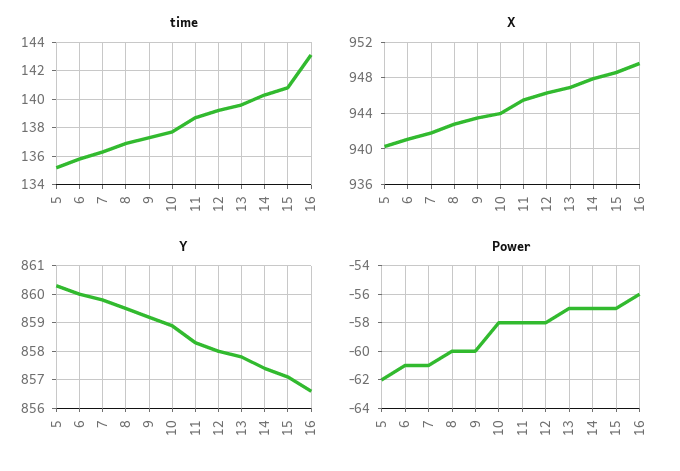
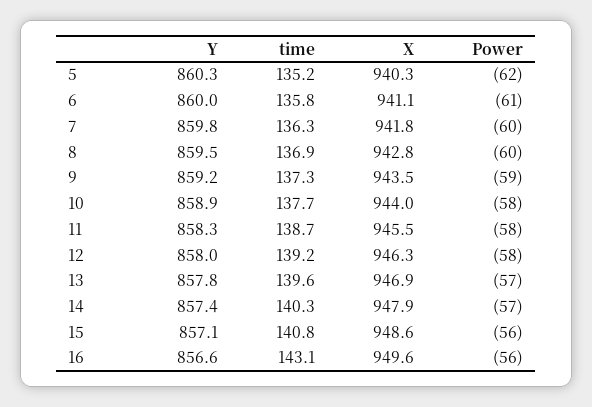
Power, 7: -61 -> -60
Power, 9: -60 -> -59
Power, 15: -57 -> -56

